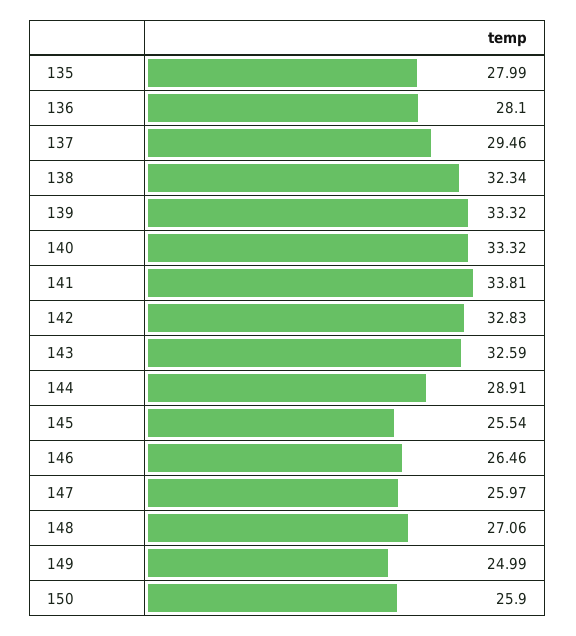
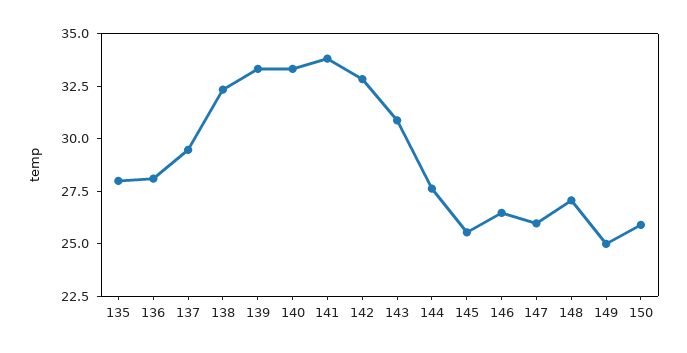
143: 32.59 -> 31
144: 28.91 -> 27.5

